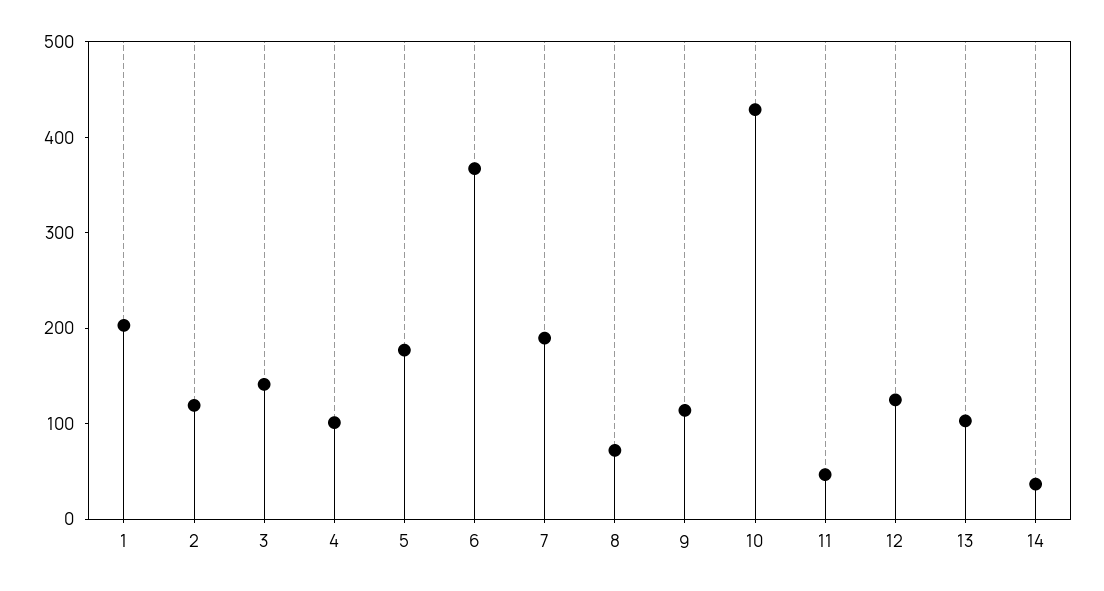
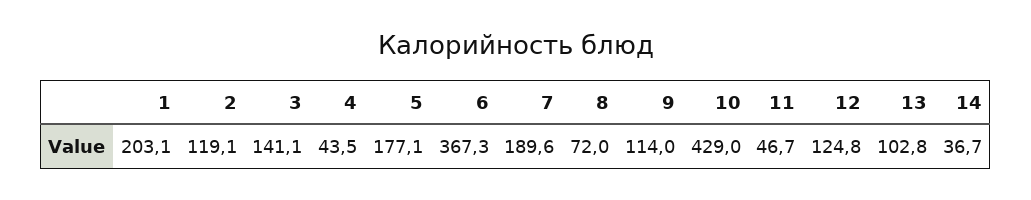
4: 100 -> 43.5

